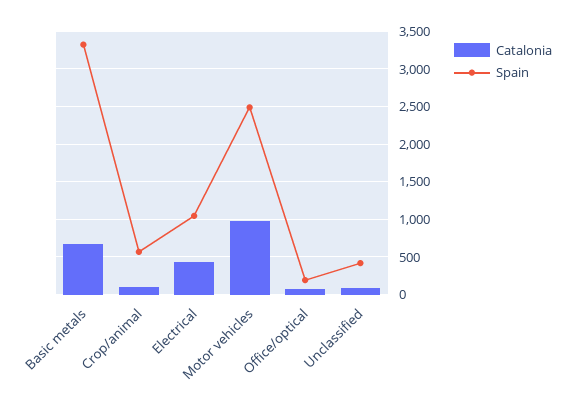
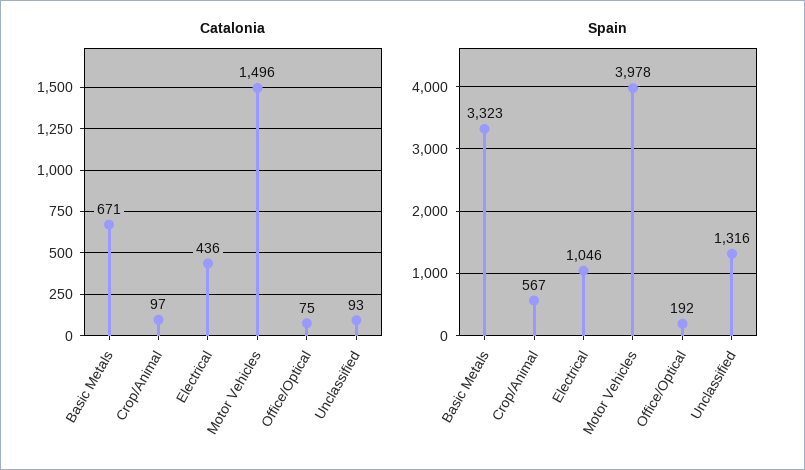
Catalonia, Motor vehicles: 1000 -> 1496
Spain, Motor vehicles: 2500 -> 3978
Spain, Unclassified: 400 -> 1316

